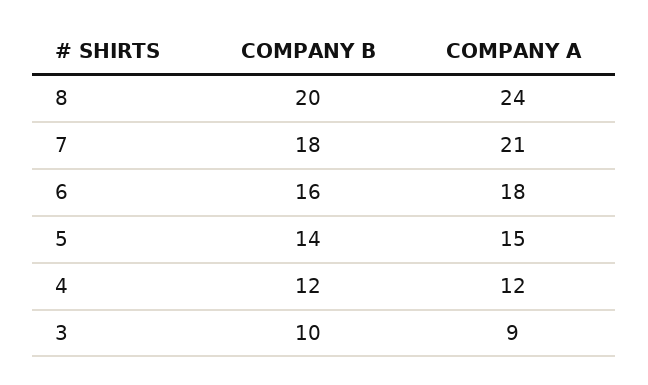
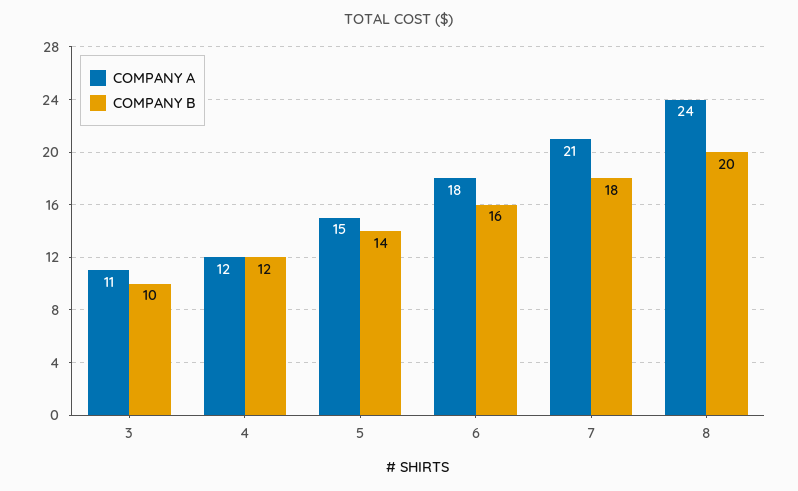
COMPANY A, 3: 9 -> 11

